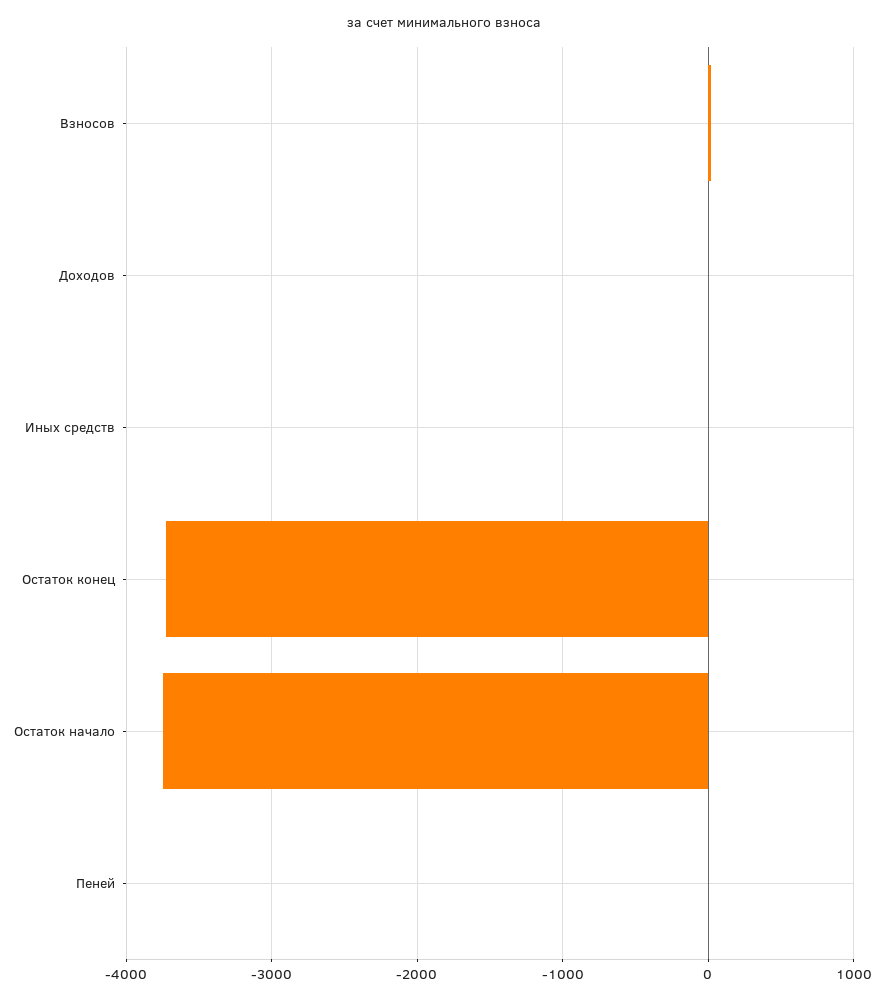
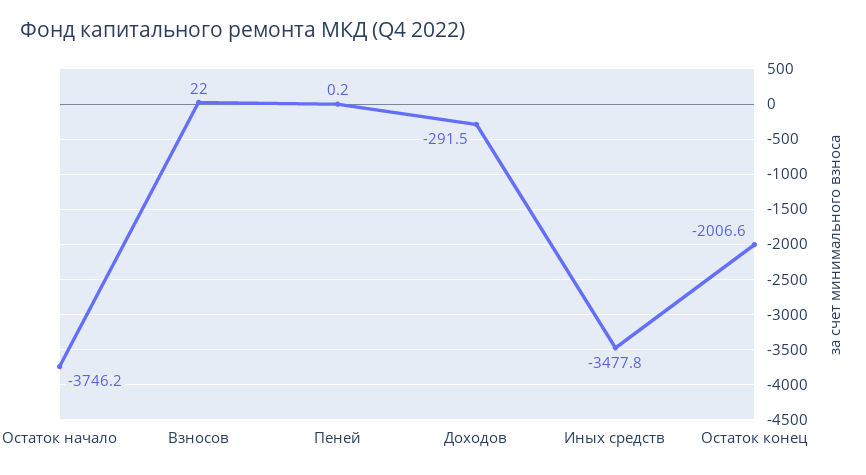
Доходов: 0 -> -291.5
Иных средств: 0 -> -3477.8
Остаток конец: -3700 -> -2006.6

